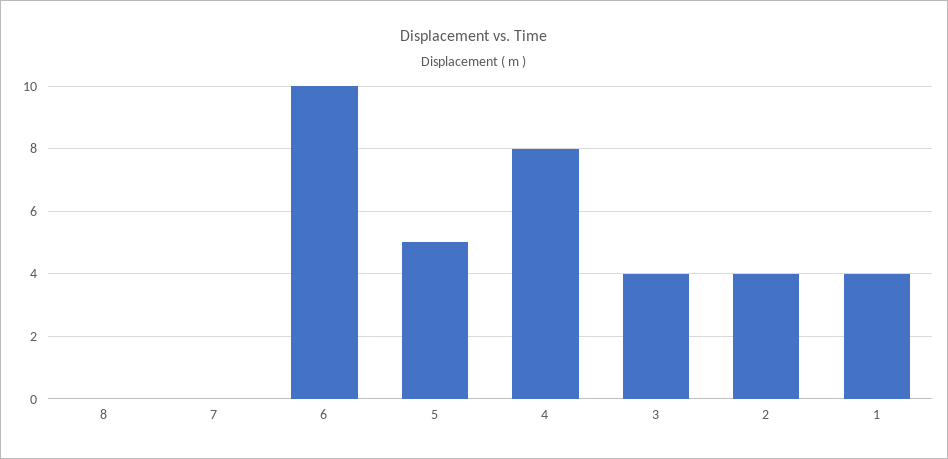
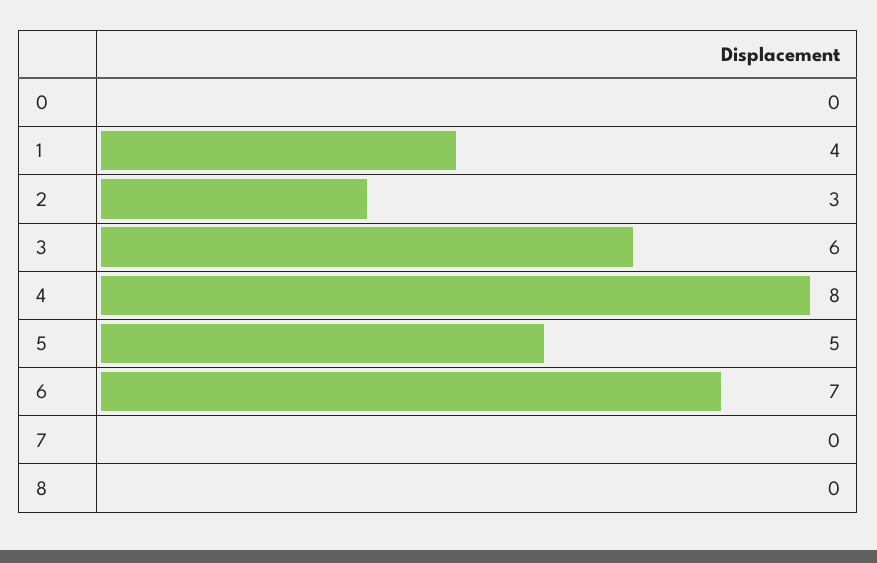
6: 10 -> 7
3: 4 -> 6
2: 4 -> 3
0: none -> 0

